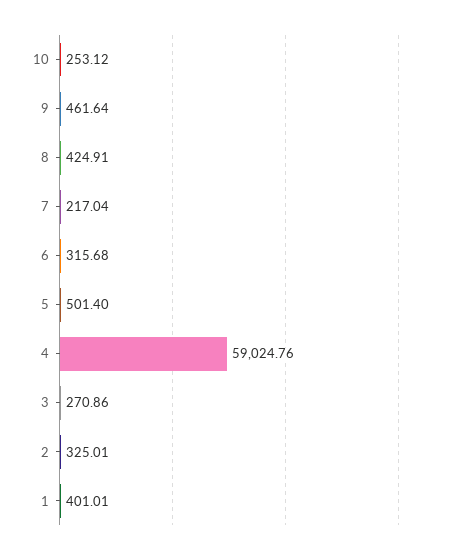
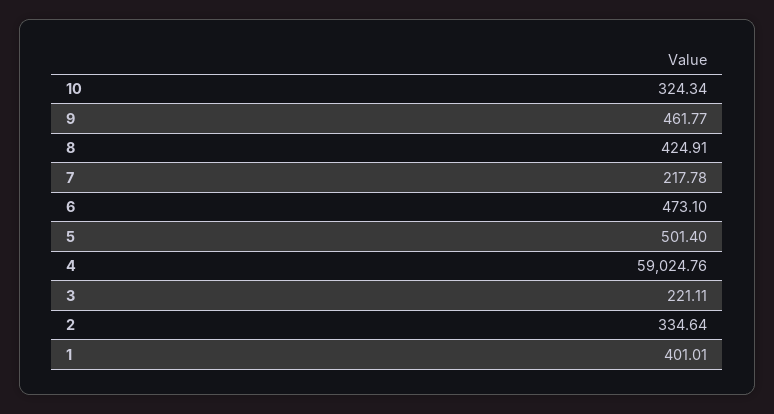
10: 253.12 -> 324.34
9: 461.64 -> 461.77
7: 217.04 -> 217.78
6: 315.68 -> 473.1
3: 270.86 -> 221.11
2: 325.01 -> 334.64

